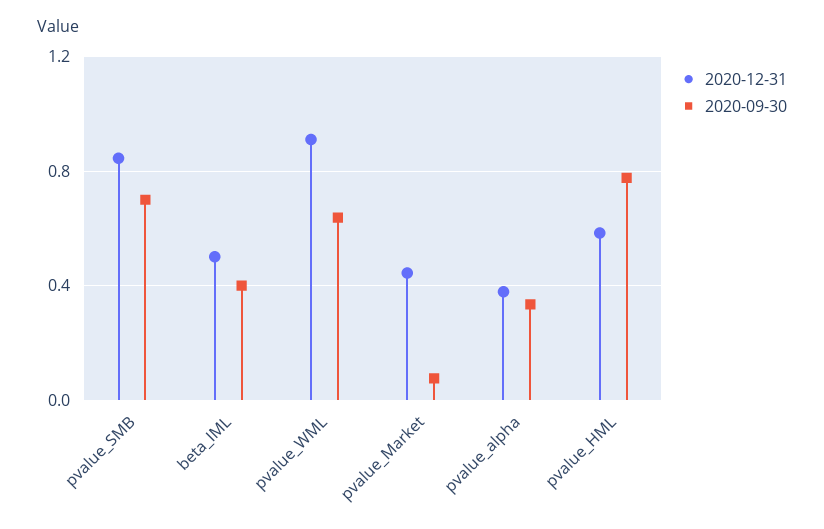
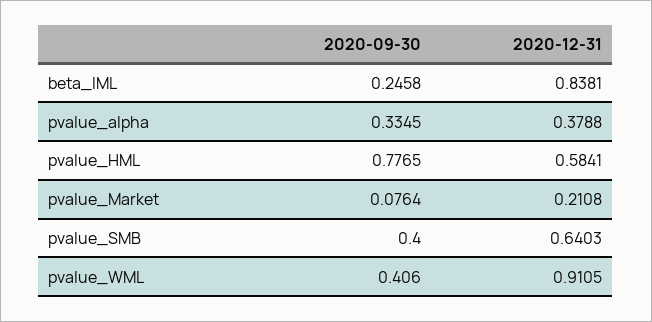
2020-12-31, pvalue_SMB: 0.85 -> 0.6403
2020-09-30, pvalue_SMB: 0.7 -> 0.4
2020-12-31, beta_IML: 0.5 -> 0.8381
2020-09-30, beta_IML: 0.4 -> 0.2458
2020-09-30, pvalue_WML: 0.65 -> 0.406
2020-12-31, pvalue_Market: 0.45 -> 0.2108

